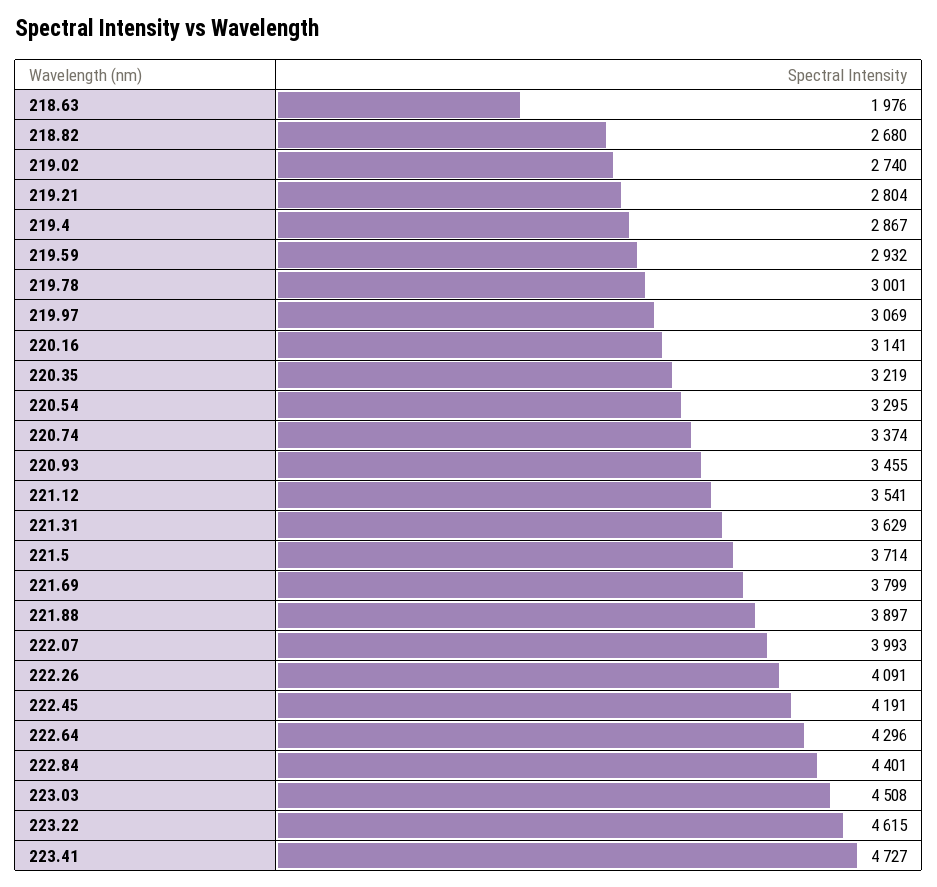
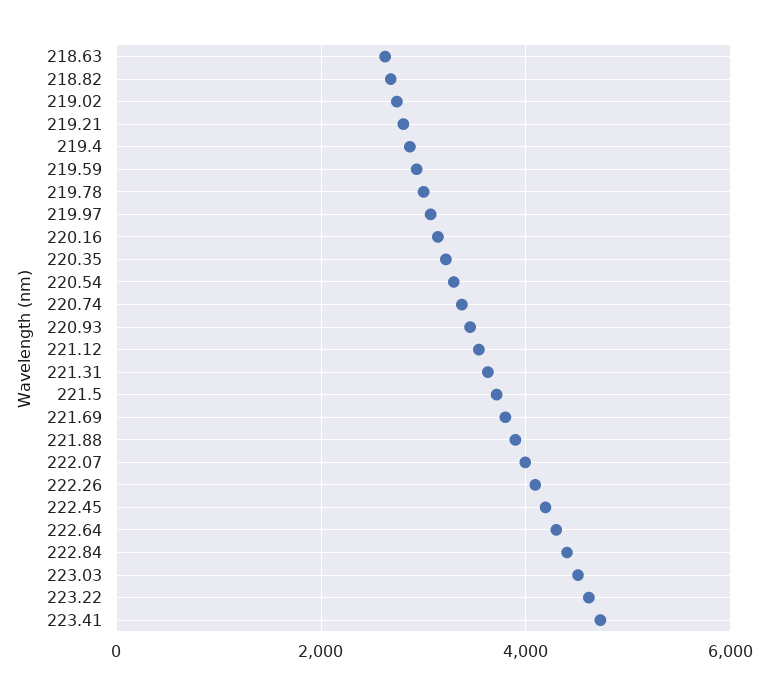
218.63: 1976 -> 2600

